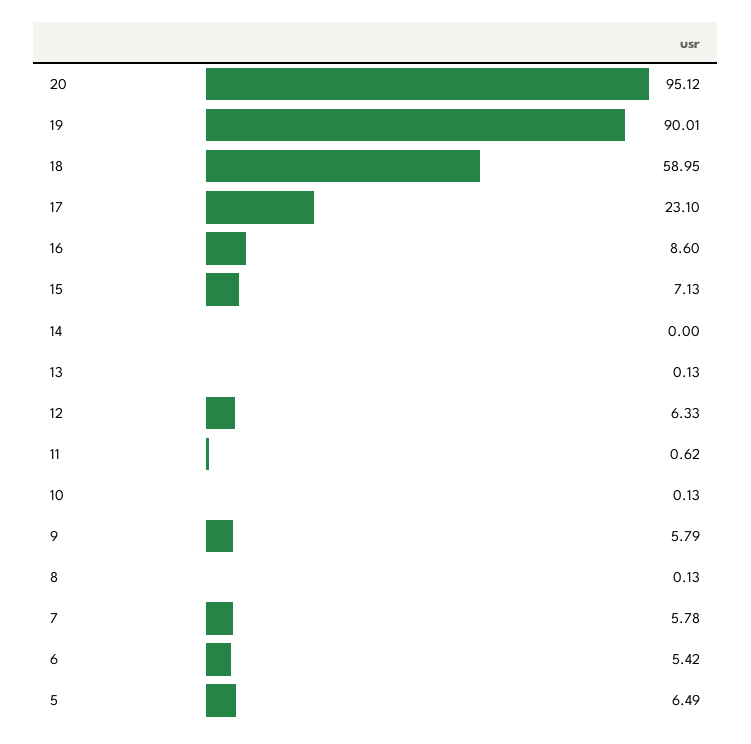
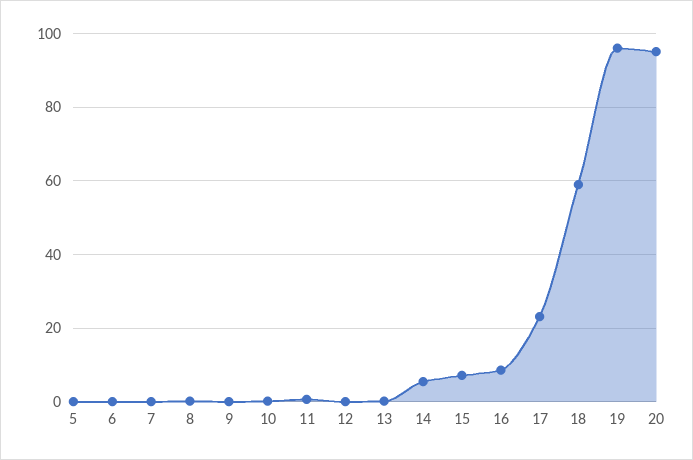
19: 90.01 -> 96
14: 0 -> 6
12: 6.33 -> 0
9: 5.79 -> 0
7: 5.78 -> 0
6: 5.42 -> 0
5: 6.49 -> 0

